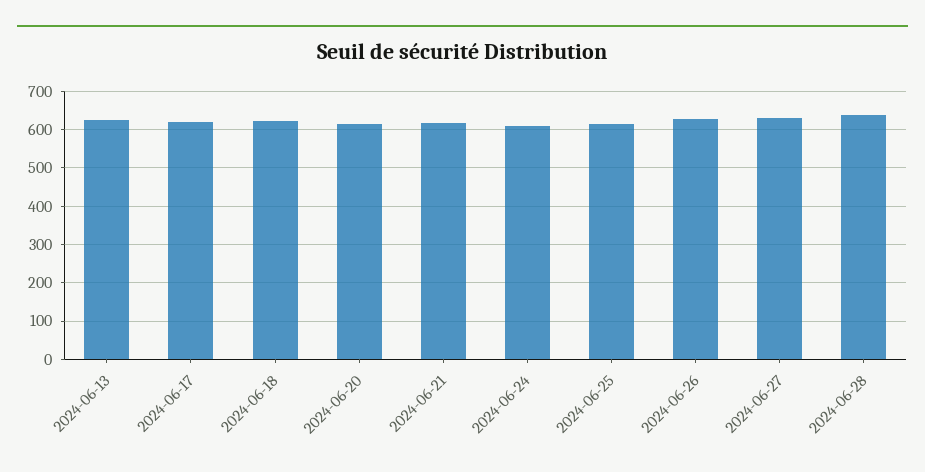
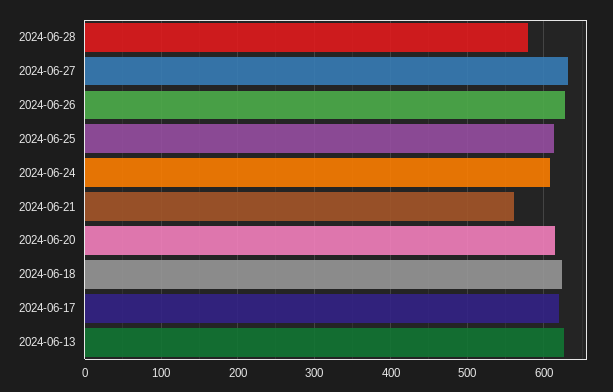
2024-06-21: 620 -> 560
2024-06-28: 640 -> 580

